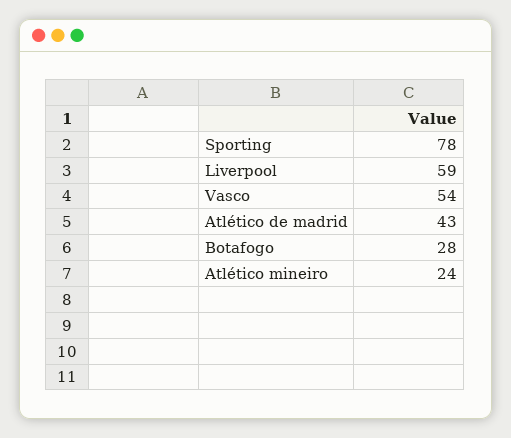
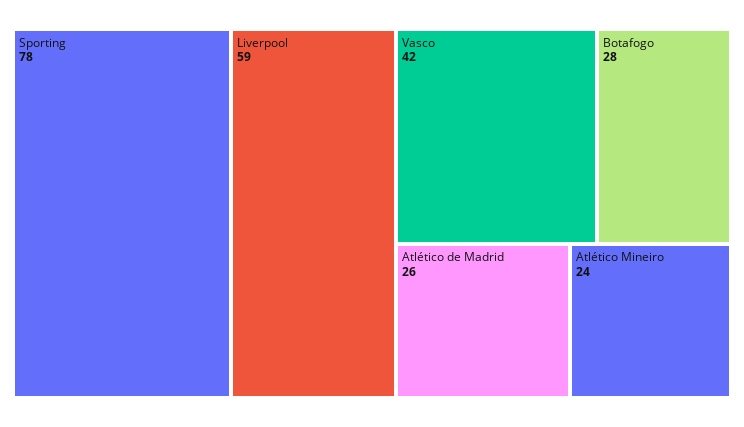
Vasco: 54 -> 42
Atlético de madrid: 43 -> 26

